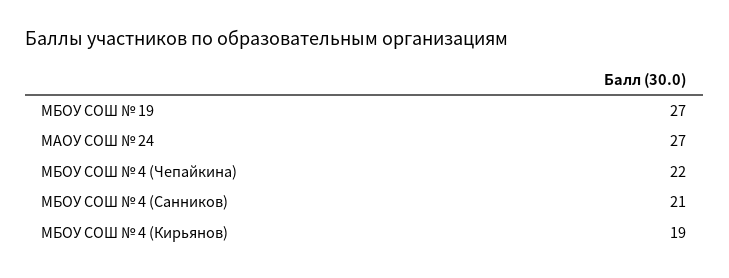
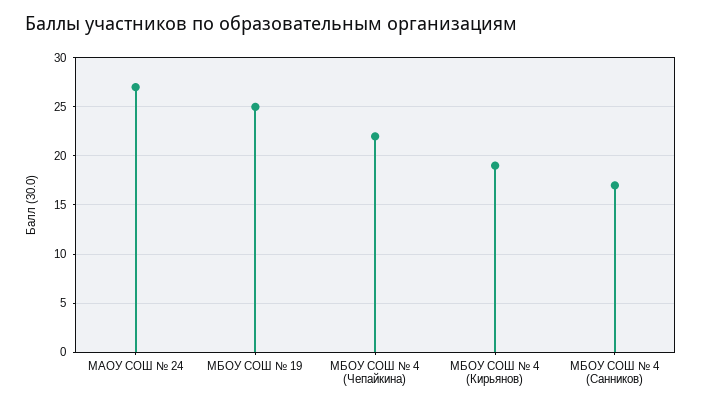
МБОУ СОШ № 19: 27 -> 25
МБОУ СОШ № 4 (Санников): 21 -> 17

